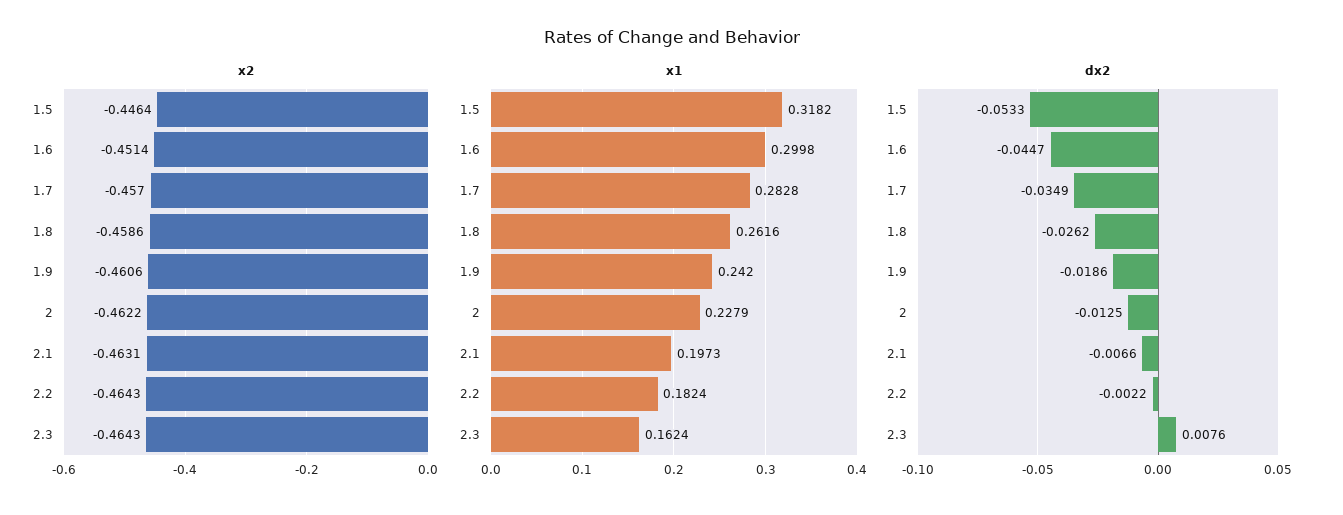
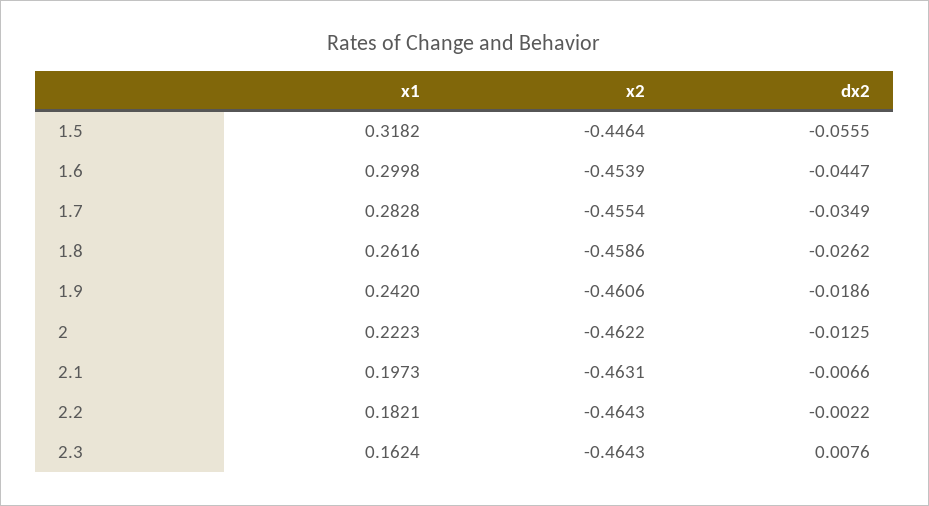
x2, 1.6: -0.4514 -> -0.4539
x2, 1.7: -0.457 -> -0.4554
x1, 2: 0.2279 -> 0.2223
x1, 2.2: 0.1824 -> 0.1821
dx2, 1.5: -0.0533 -> -0.0555

